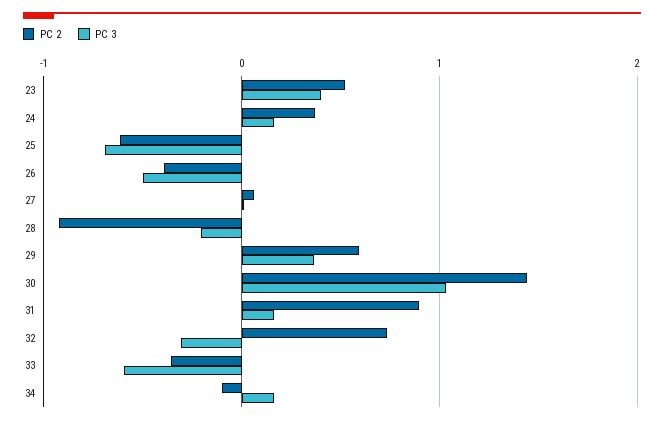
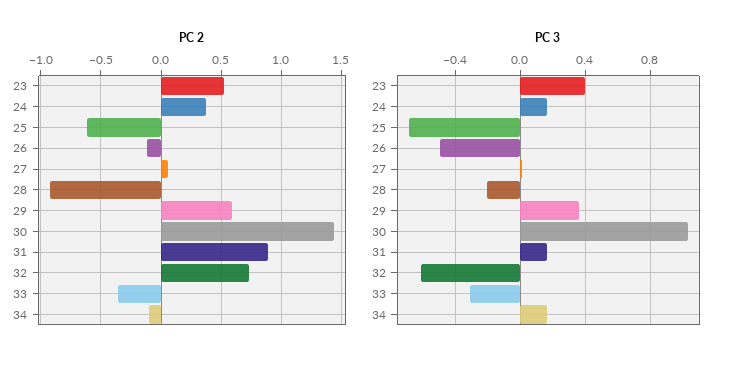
PC 2, 26: -0.4 -> -0.1
PC 3, 32: -0.3 -> -0.6
PC 3, 33: -0.6 -> -0.3

